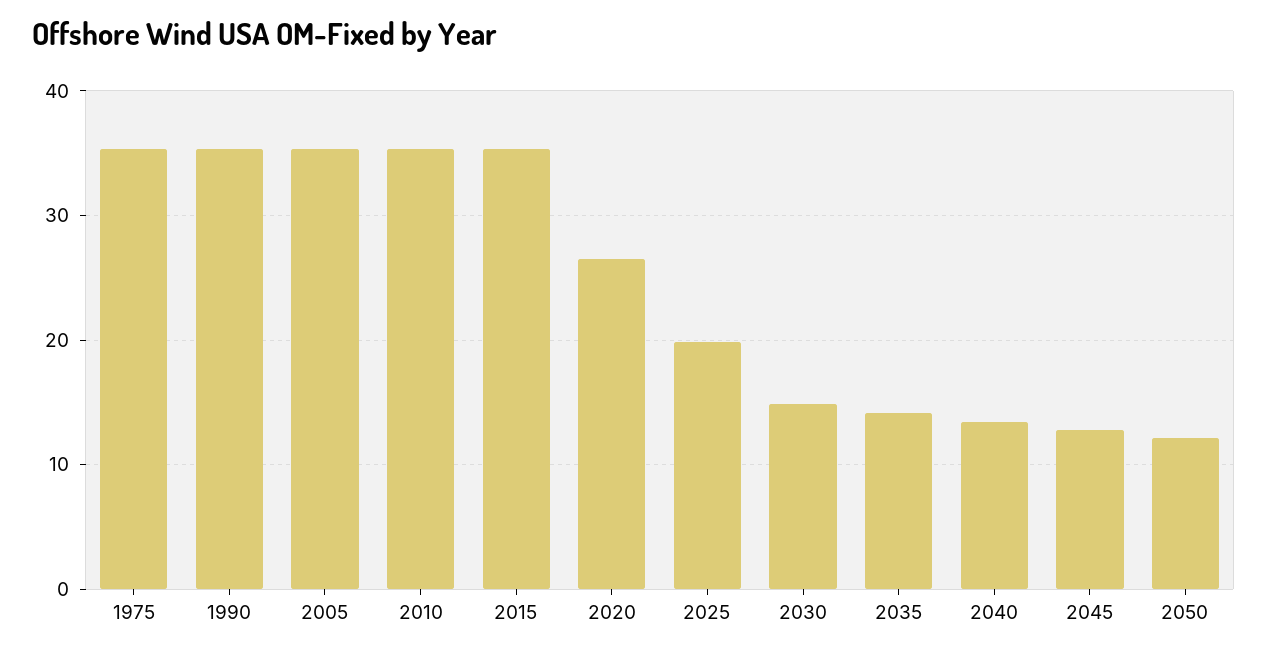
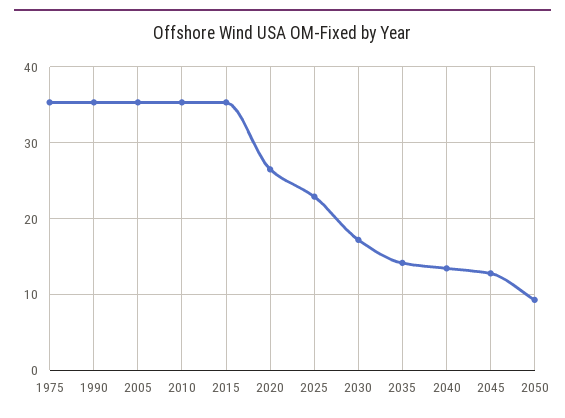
2025: 20 -> 23
2030: 15 -> 17
2050: 12 -> 9

